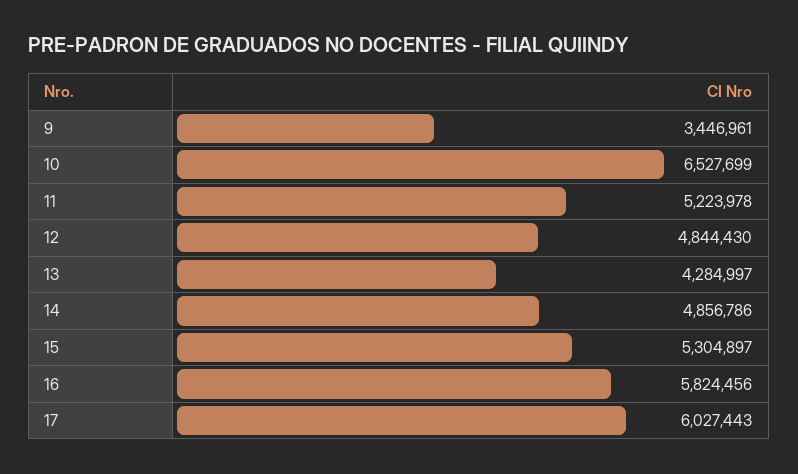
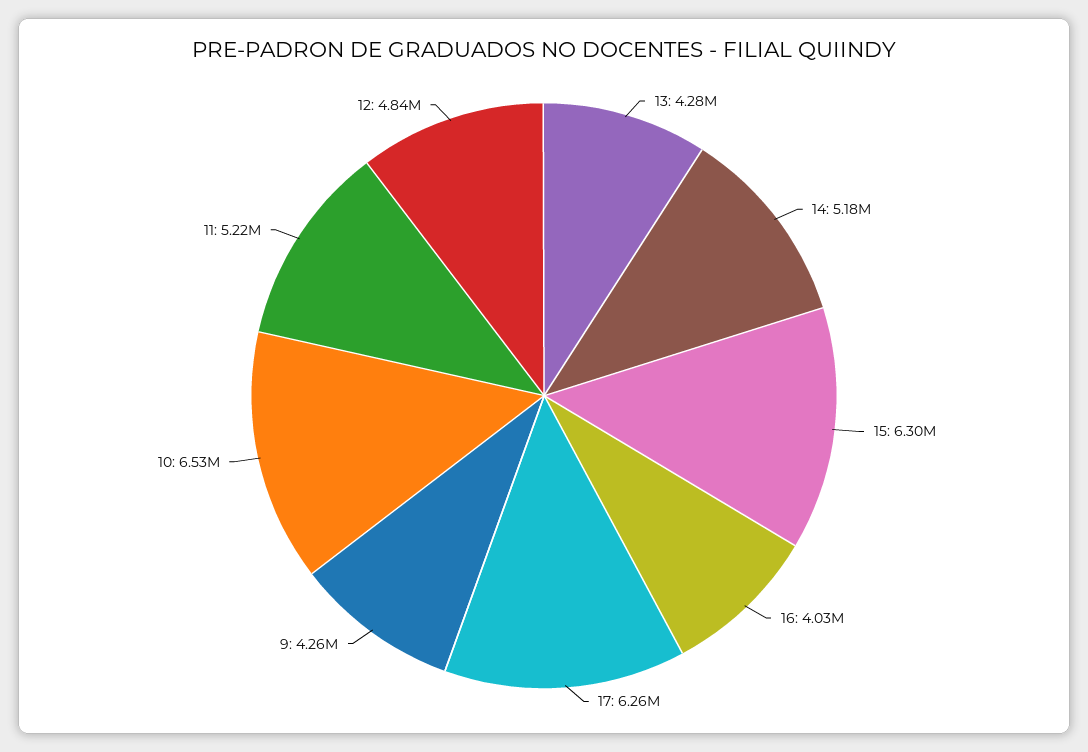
9: 3446961 -> 4260000
14: 4856786 -> 5180000
15: 5304897 -> 6300000
16: 5824456 -> 4030000
17: 6027443 -> 6260000

